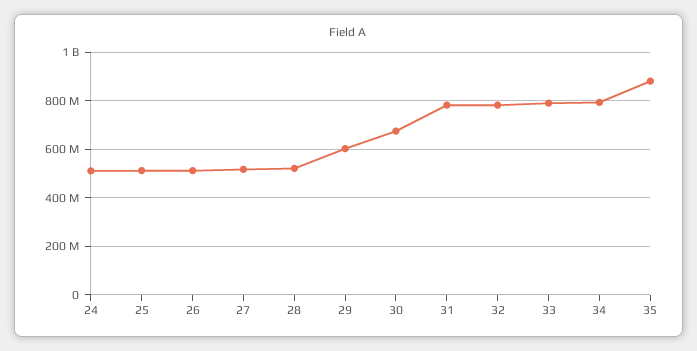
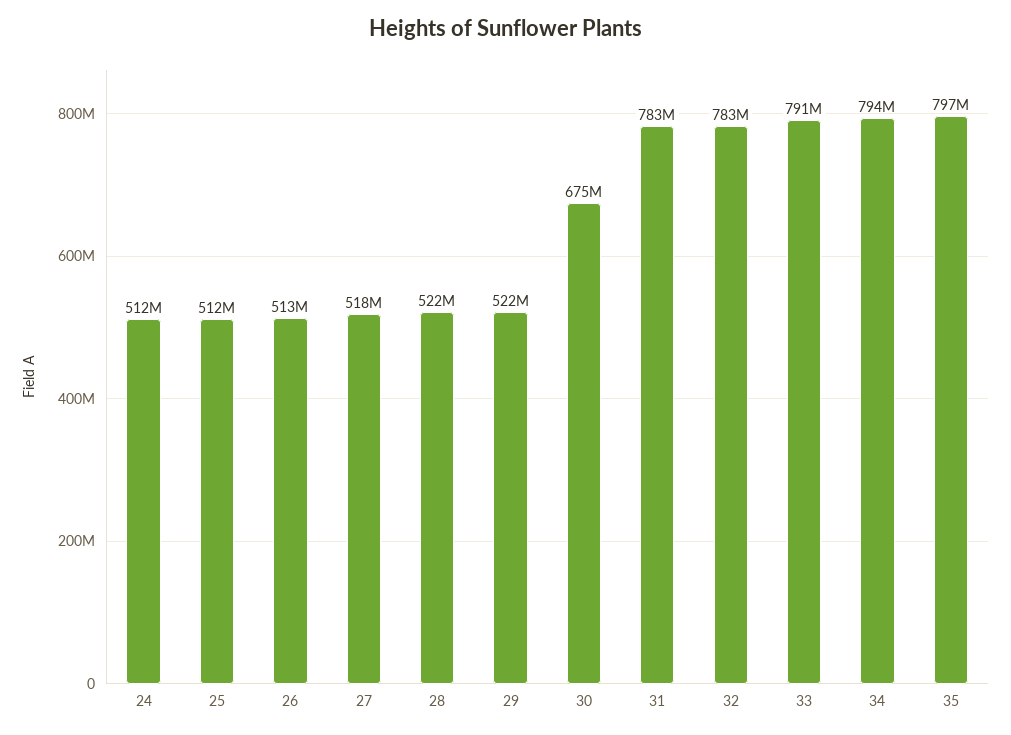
29: 600000000 -> 522000000
35: 875000000 -> 797000000

